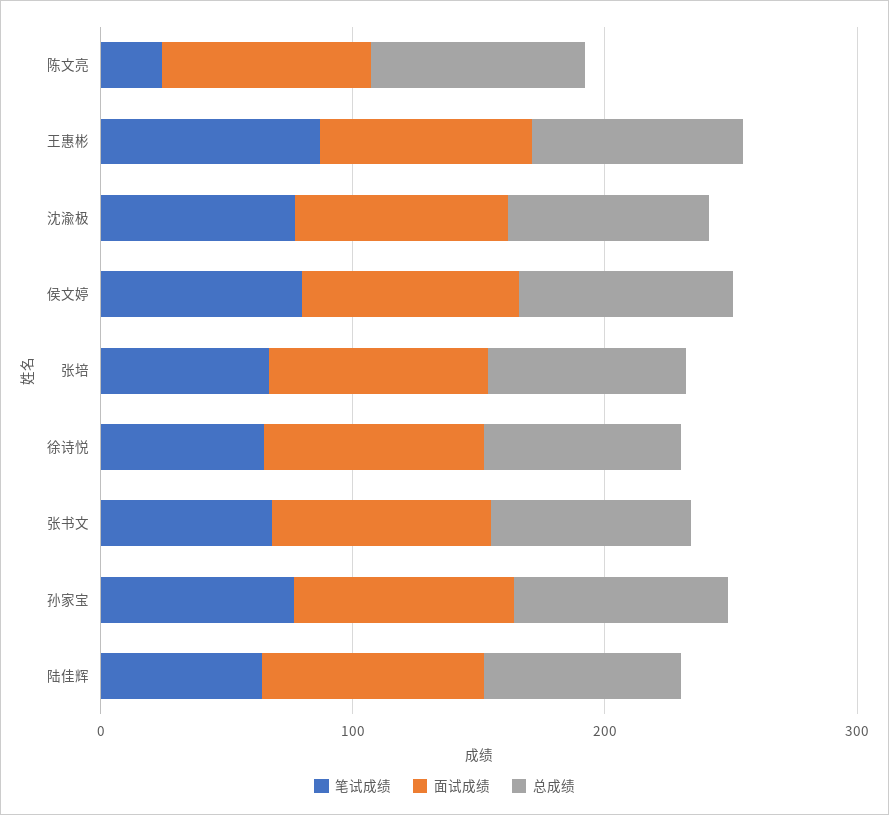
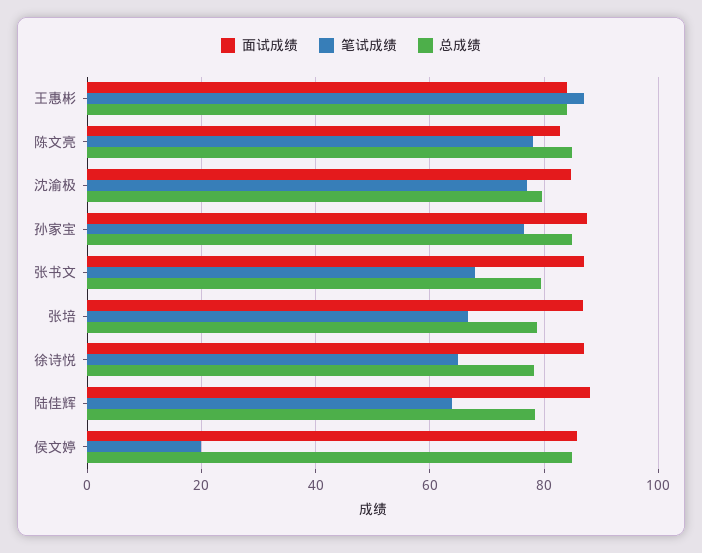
笔试成绩, 陈文亮: 20 -> 78
笔试成绩, 侯文婷: 80 -> 20

